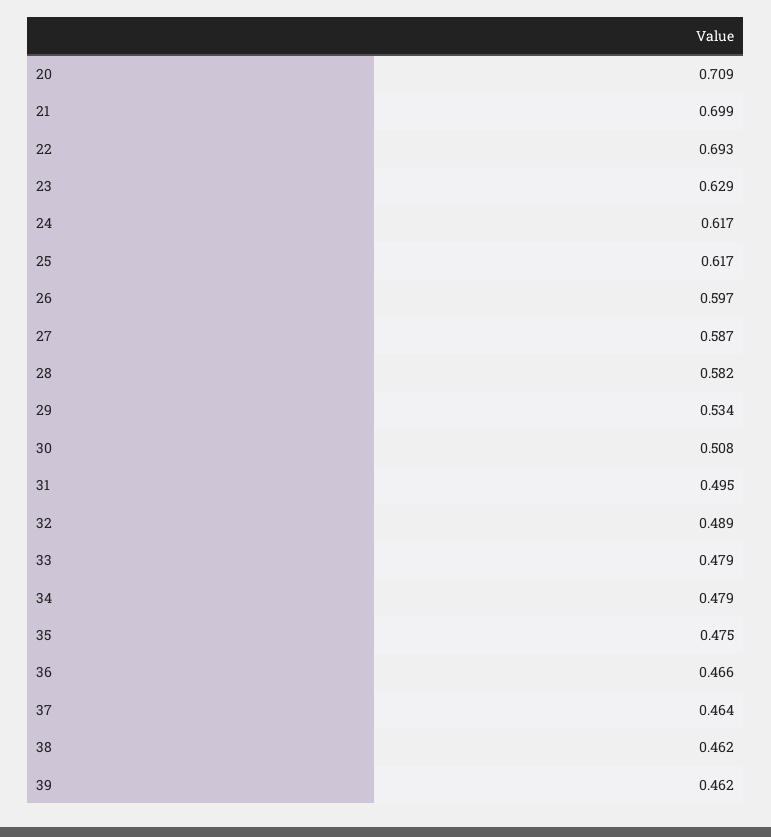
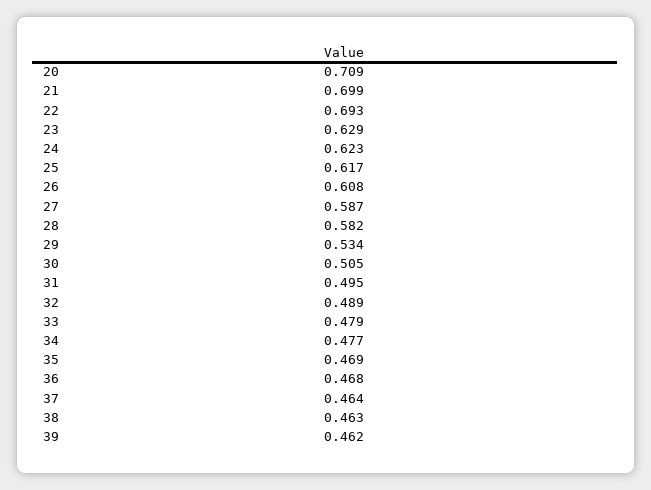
24: 0.617 -> 0.623
26: 0.597 -> 0.608
30: 0.508 -> 0.505
34: 0.479 -> 0.477
35: 0.475 -> 0.469
36: 0.466 -> 0.468
38: 0.462 -> 0.463

